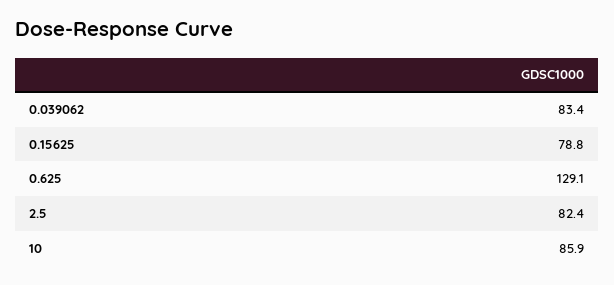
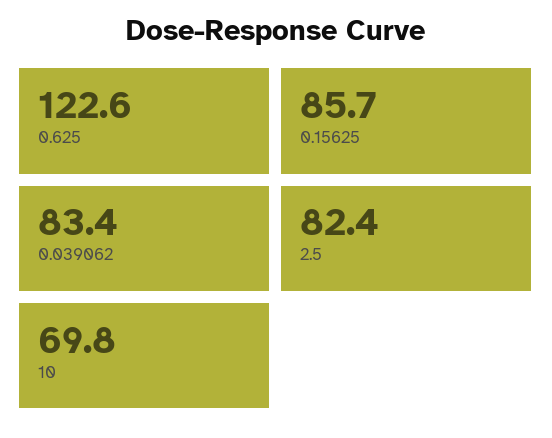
0.15625: 78.8 -> 85.7
0.625: 129.1 -> 122.6
10: 85.9 -> 69.8

